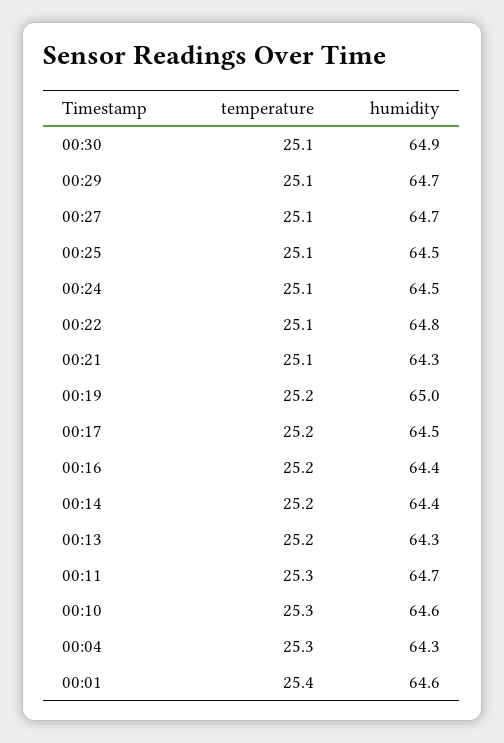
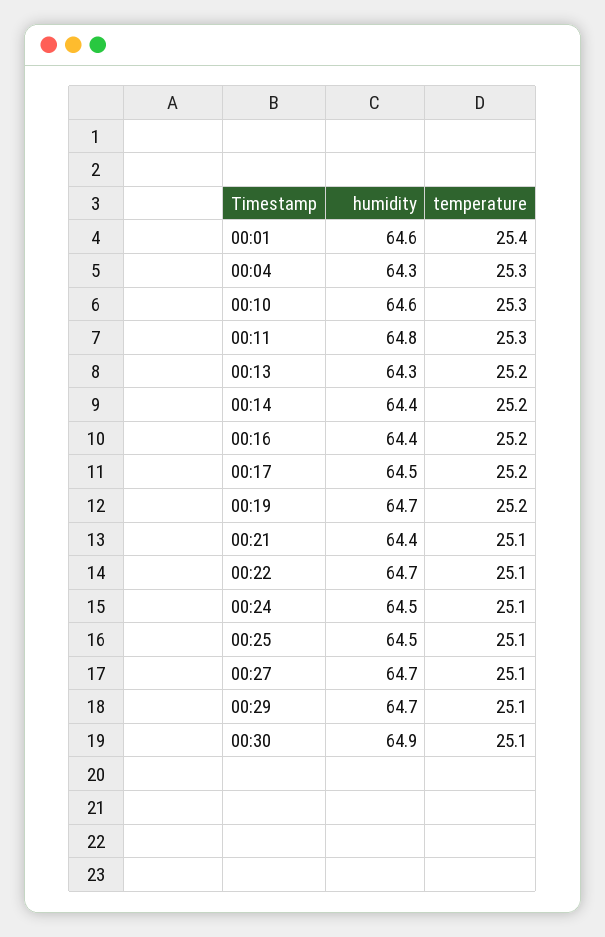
humidity, 00:22: 64.8 -> 64.7
humidity, 00:21: 64.3 -> 64.4
humidity, 00:19: 65 -> 64.7
humidity, 00:11: 64.7 -> 64.8

